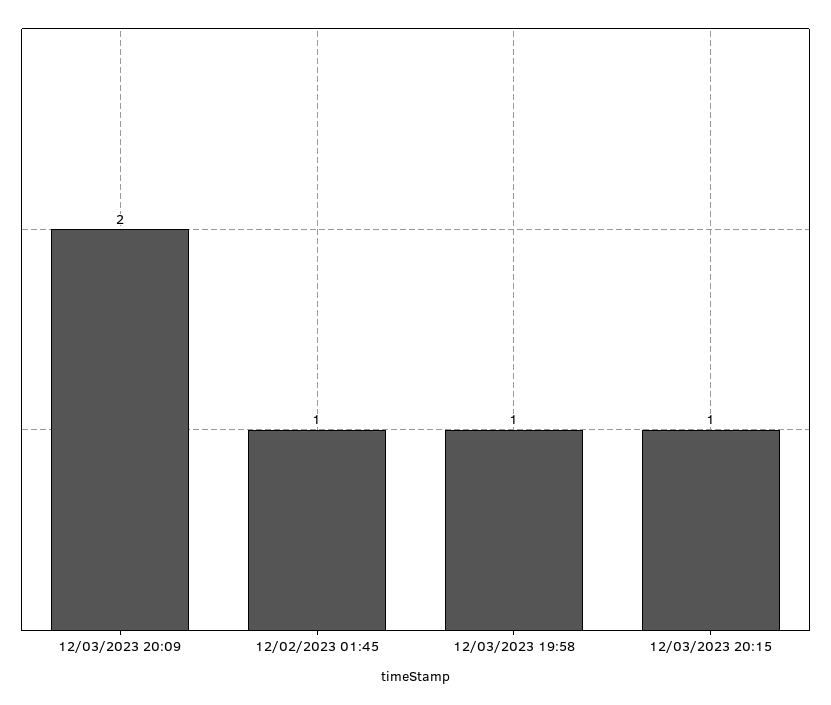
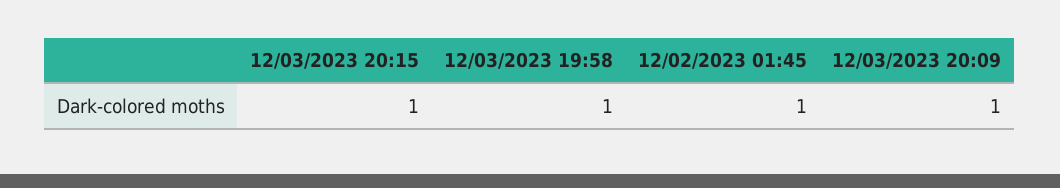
12/03/2023 20:09: 2 -> 1

